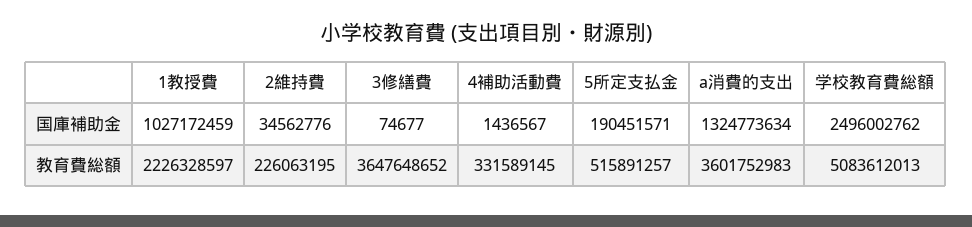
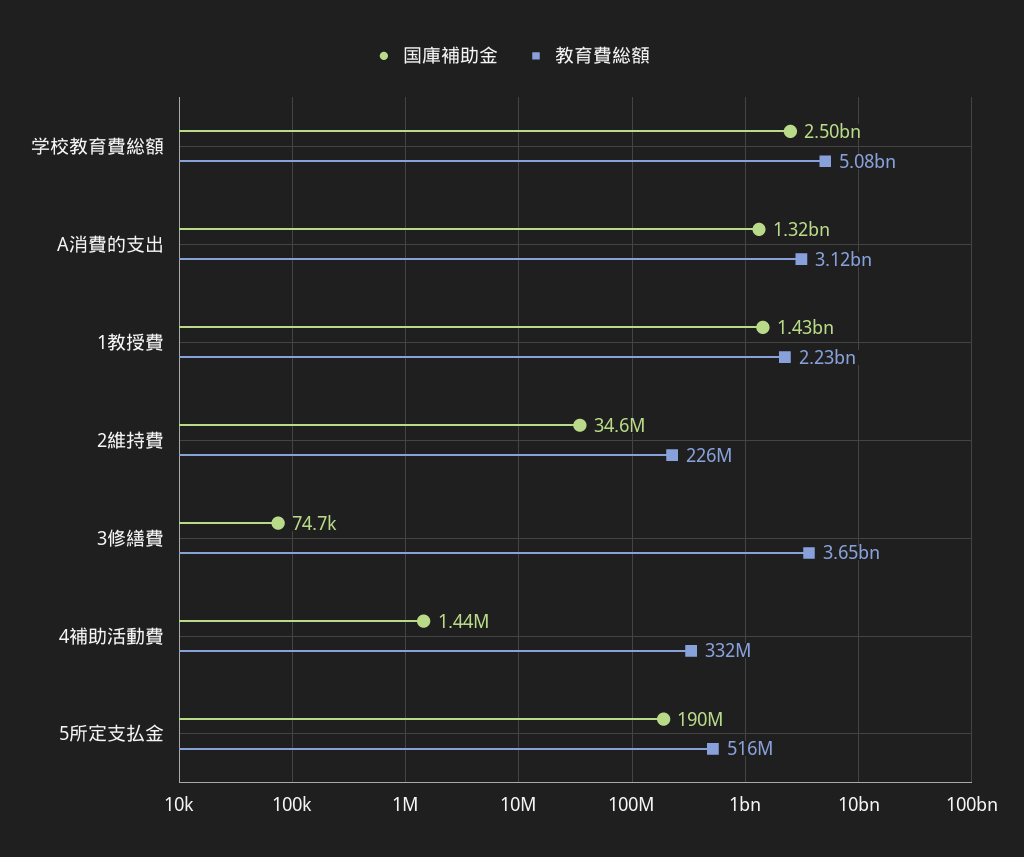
国庫補助金, 1教授費: 1027172459 -> 1430000000
教育費総額, a消費的支出: 3601752983 -> 3120000000

